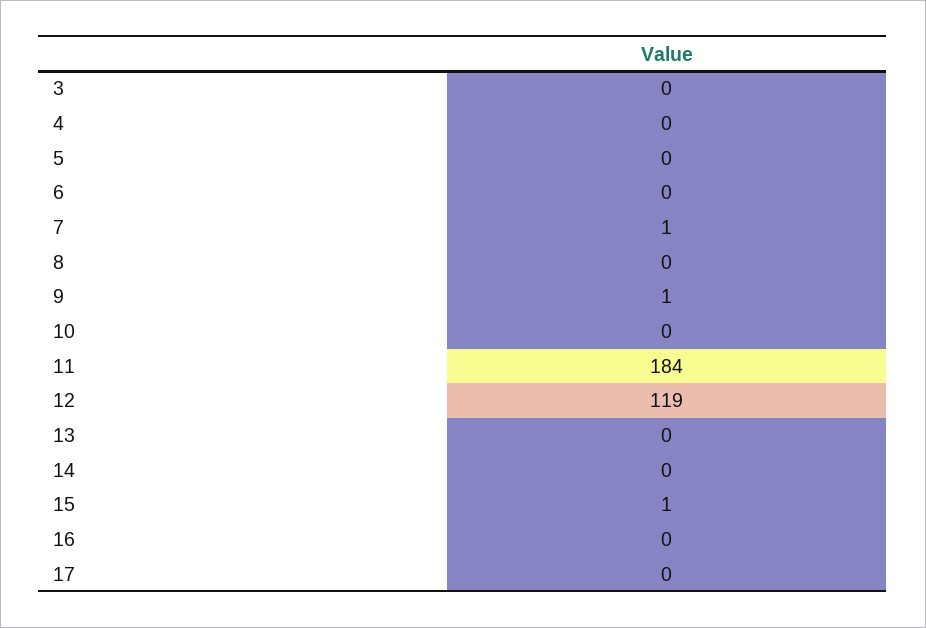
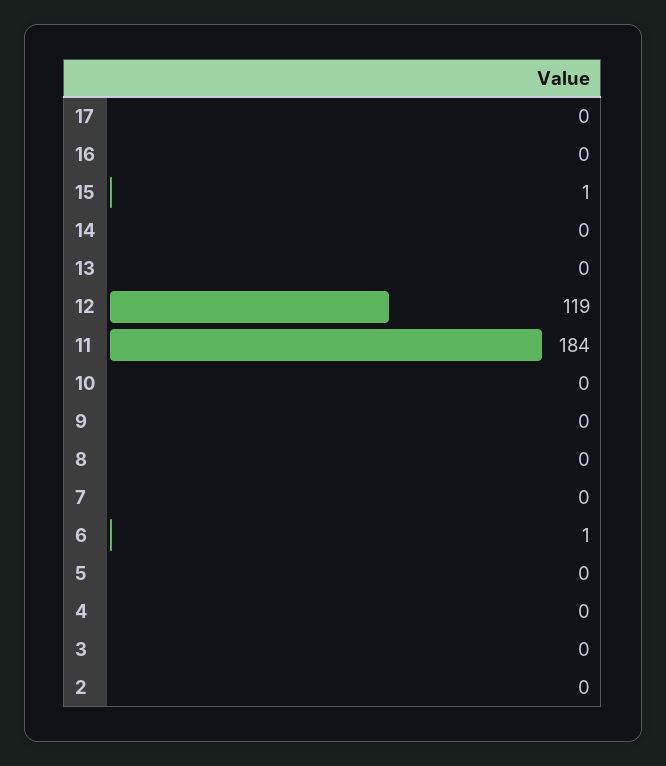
6: 0 -> 1
7: 1 -> 0
9: 1 -> 0
2: none -> 0

